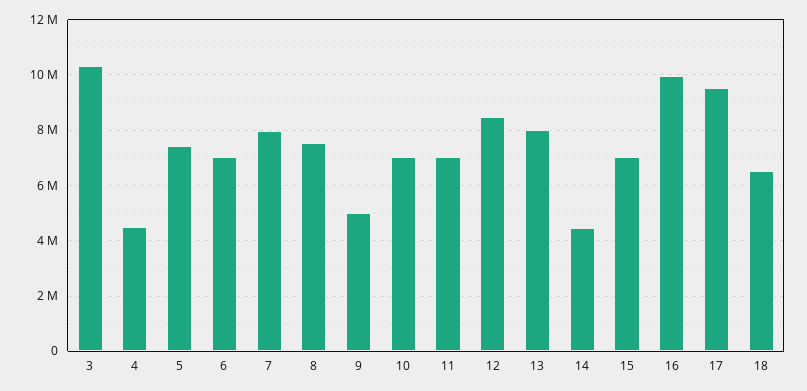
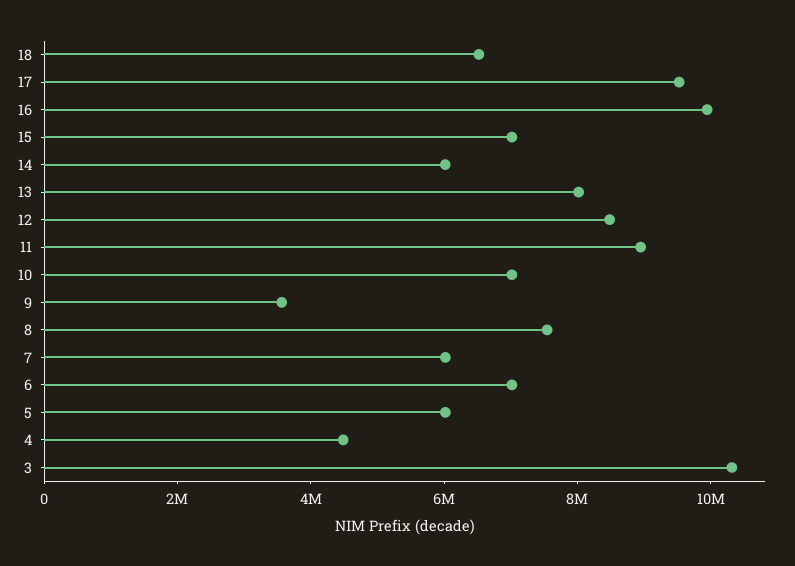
5: 7500000 -> 6000000
7: 8000000 -> 6000000
9: 5000000 -> 3500000
11: 7000000 -> 9000000
14: 4500000 -> 6000000

